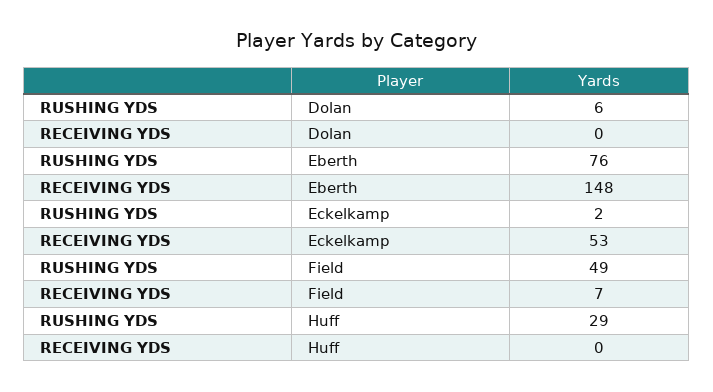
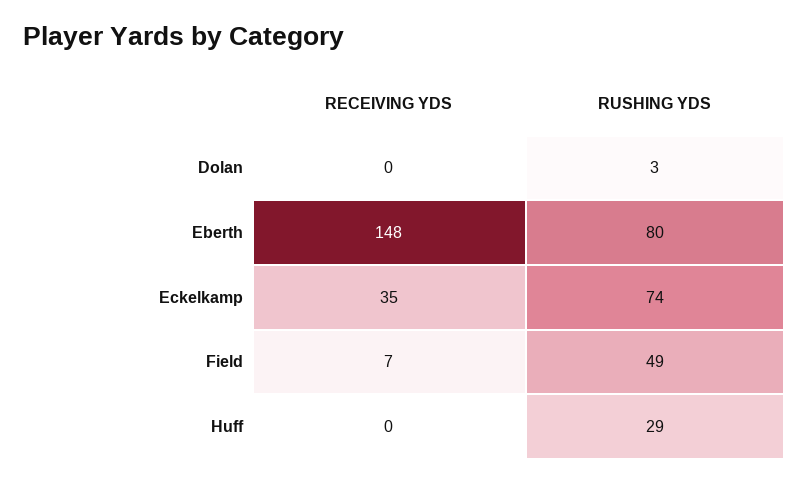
RUSHING YDS, Dolan: 6 -> 3
RUSHING YDS, Eberth: 76 -> 80
RUSHING YDS, Eckelkamp: 2 -> 74
RECEIVING YDS, Eckelkamp: 53 -> 35

